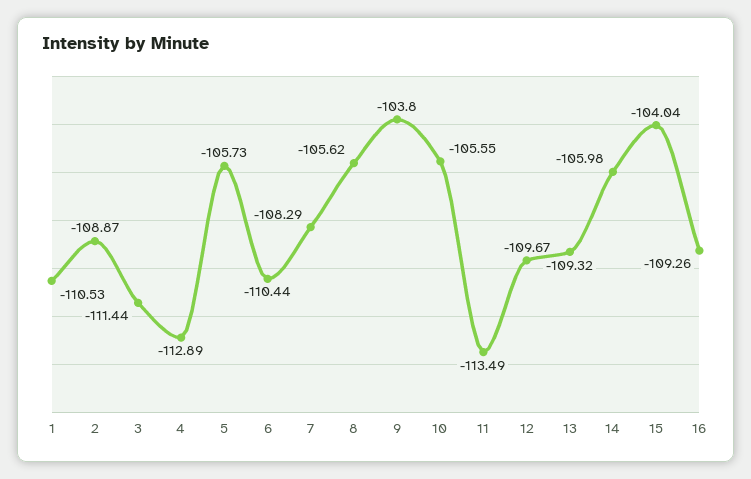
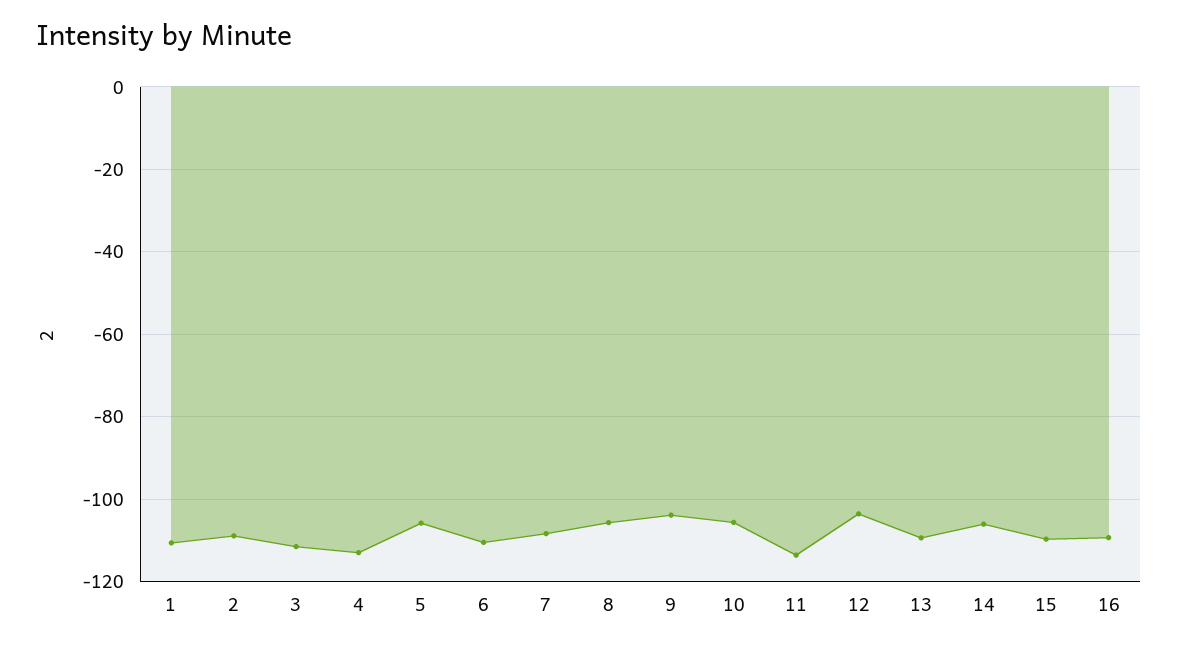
12: -109.67 -> -104
15: -104.04 -> -110

